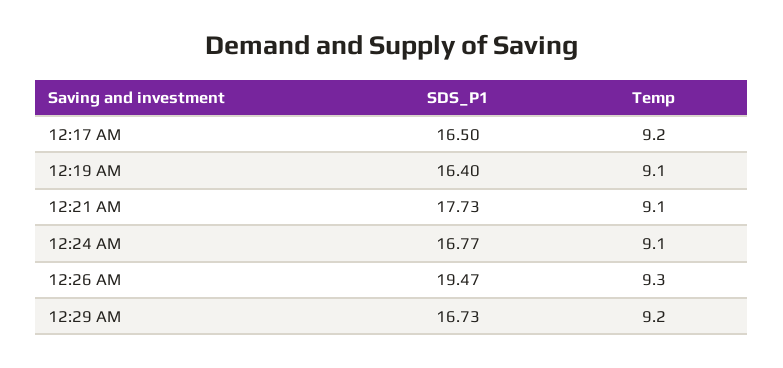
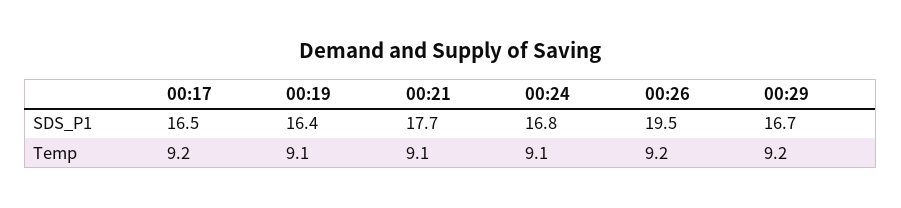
Temp, 12:26 AM: 9.3 -> 9.2

